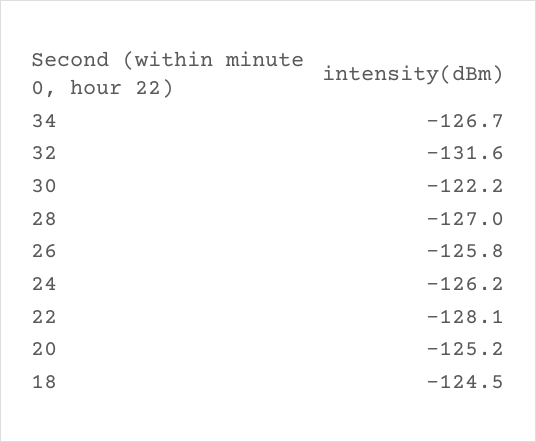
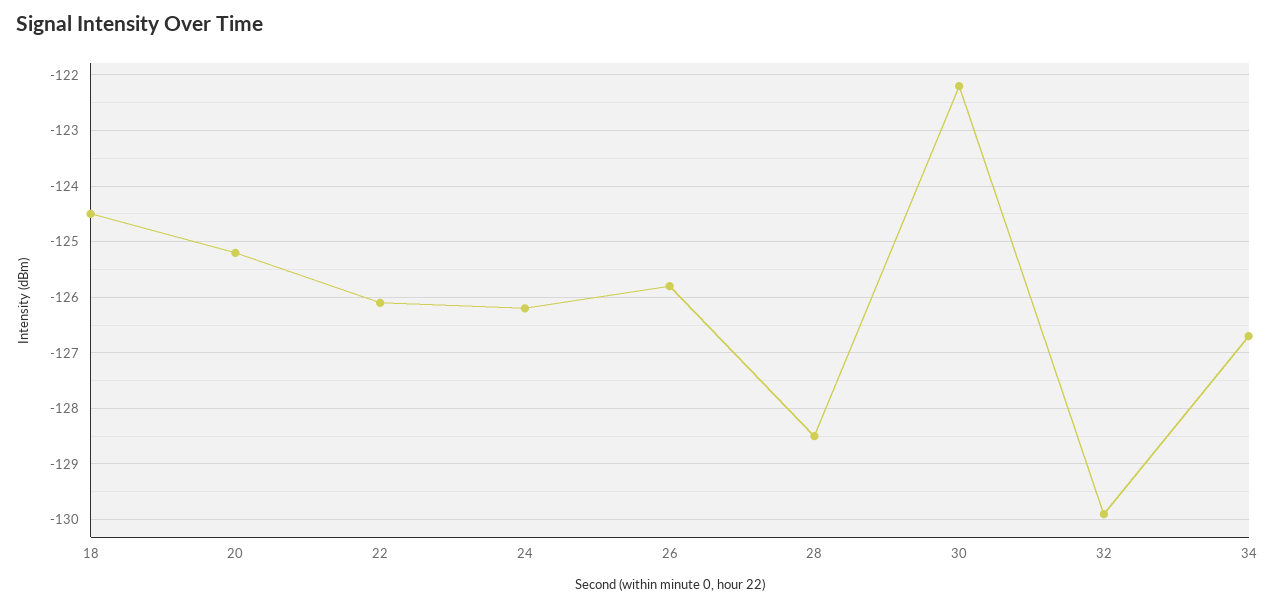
32: -131.6 -> -130
28: -127 -> -128.5
22: -128.1 -> -126

